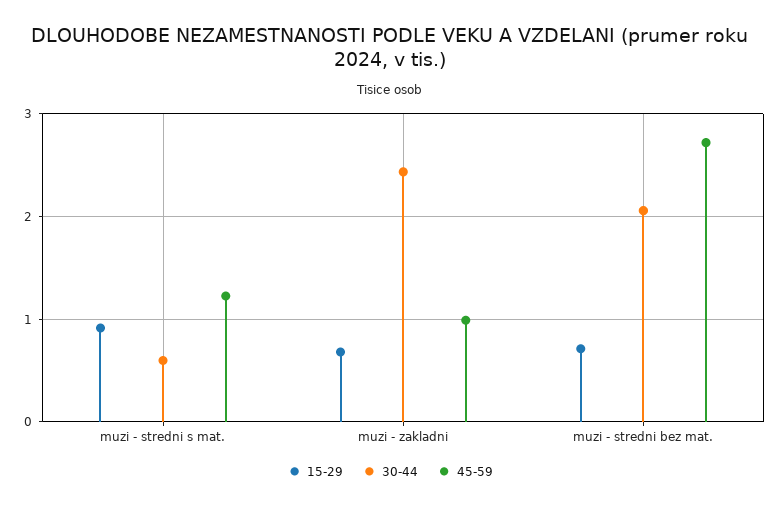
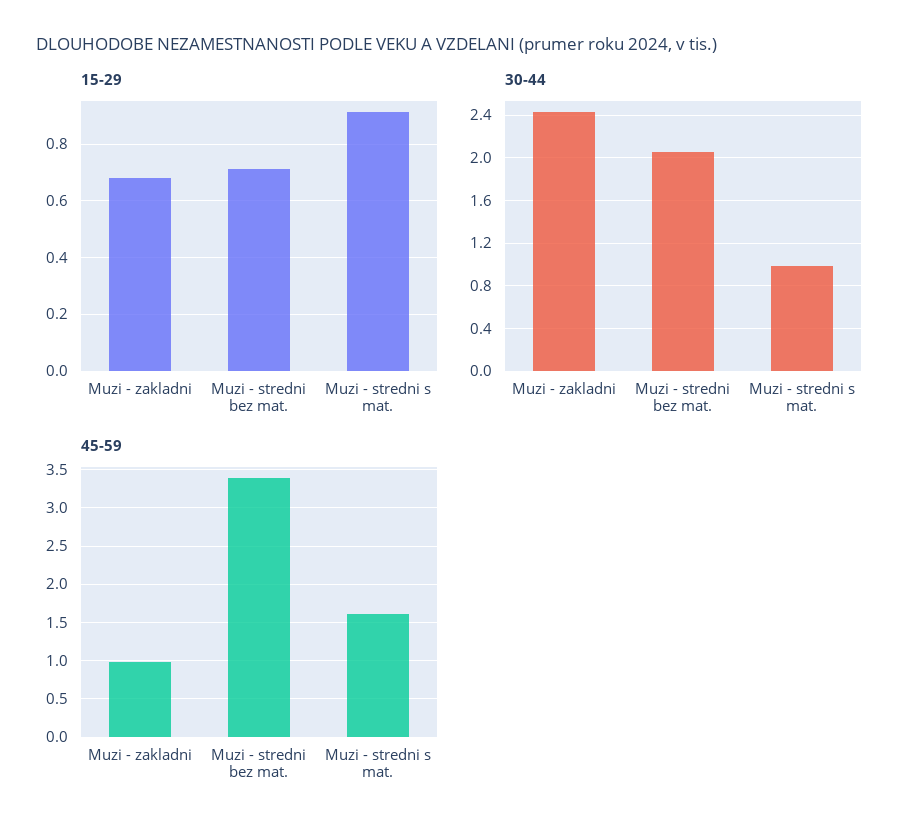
30-44, muzi - stredni s mat.: 0.6 -> 1
45-59, muzi - stredni s mat.: 1.2 -> 1.6
45-59, muzi - stredni bez mat.: 2.7 -> 3.4

